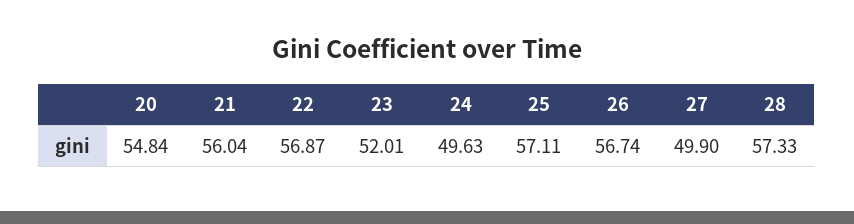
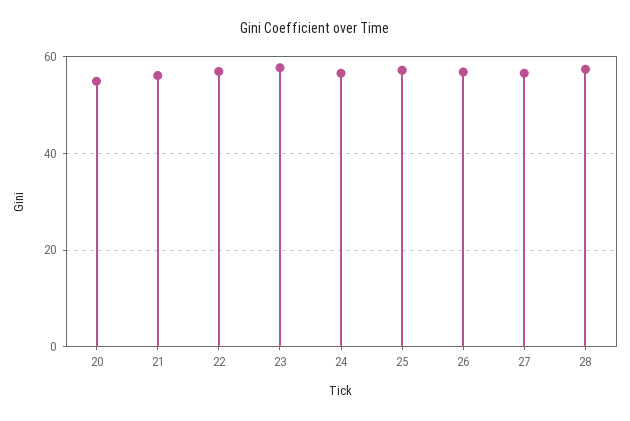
23: 52.01 -> 58
24: 49.63 -> 56
27: 49.9 -> 56

